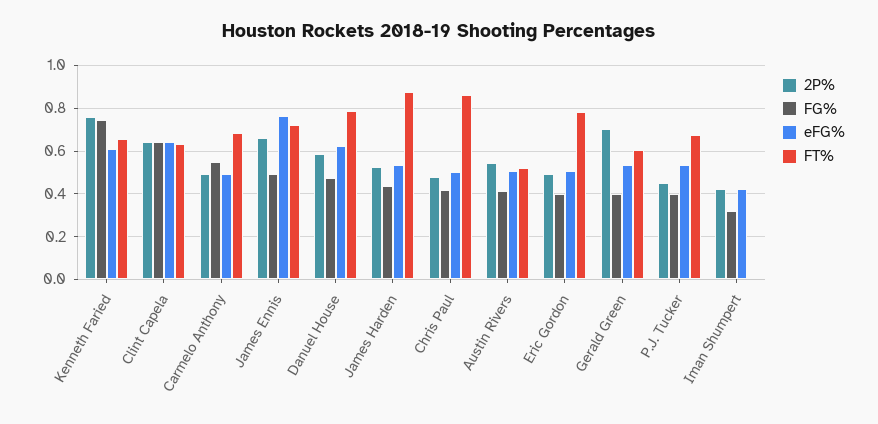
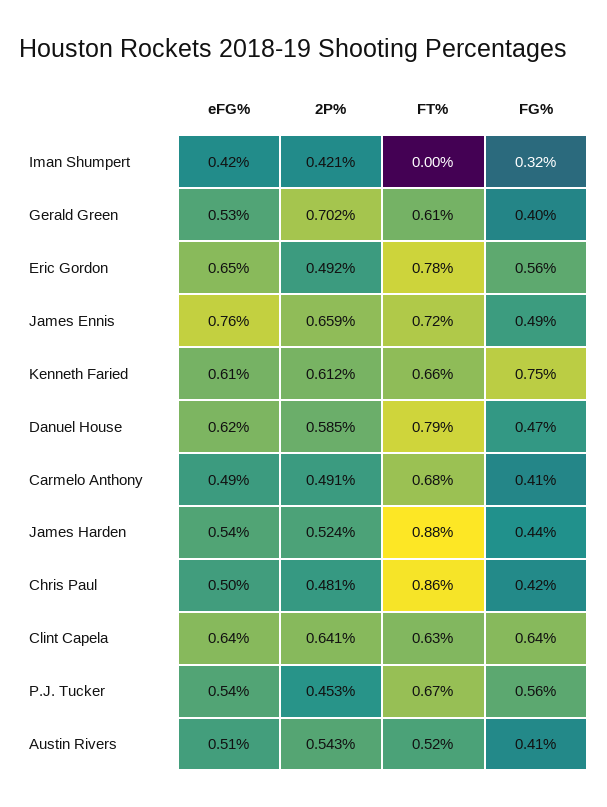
2P%, Kenneth Faried: 0.75 -> 0.612
FG%, Carmelo Anthony: 0.55 -> 0.41
FG%, Eric Gordon: 0.4 -> 0.56
eFG%, Eric Gordon: 0.5 -> 0.65
FG%, P.J. Tucker: 0.4 -> 0.56

